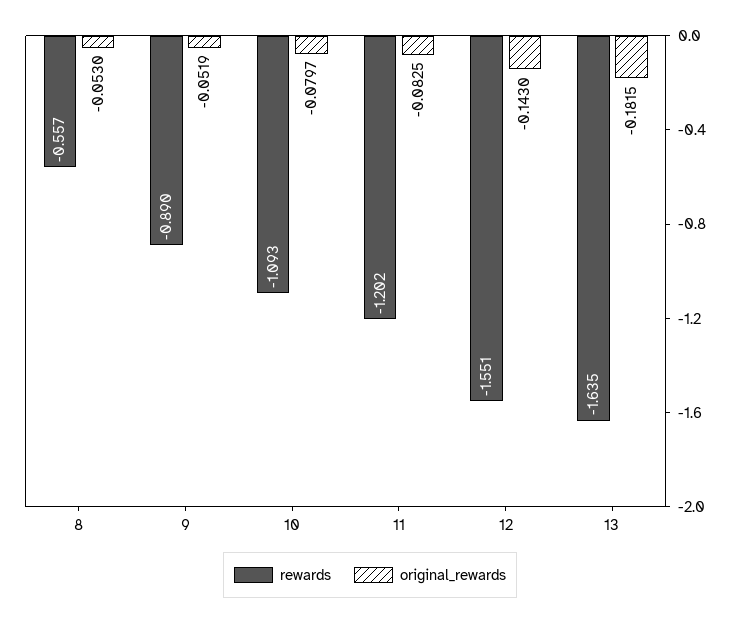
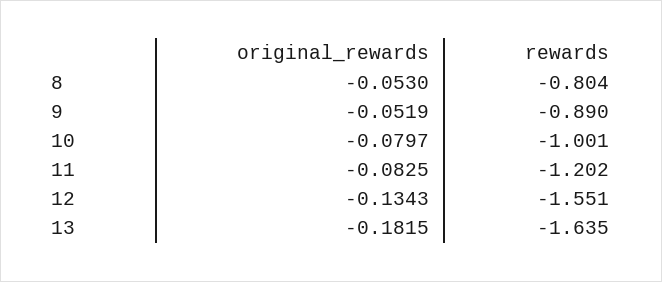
rewards, 8: -0.557 -> -0.804
rewards, 10: -1.093 -> -1.001
original_rewards, 12: -0.143 -> -0.1343

